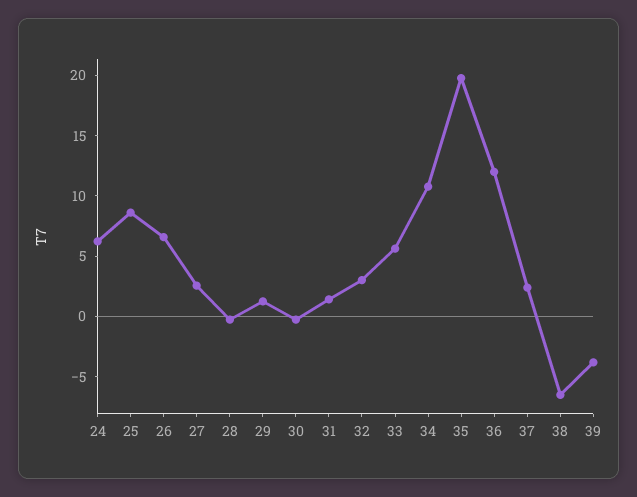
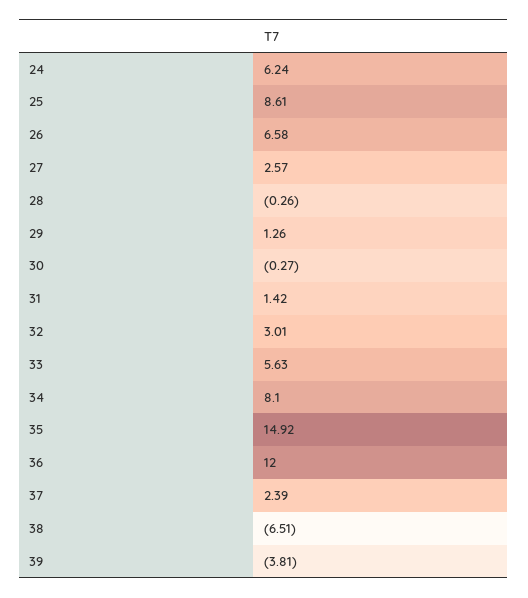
34: 11 -> 8.1
35: 20 -> 14.92

